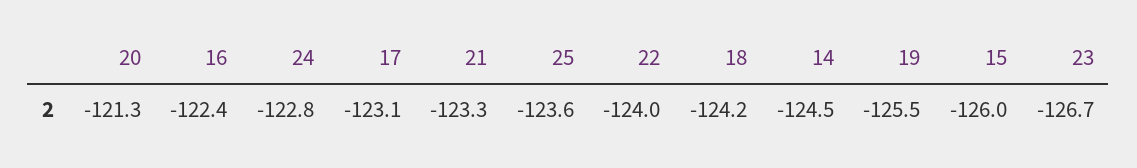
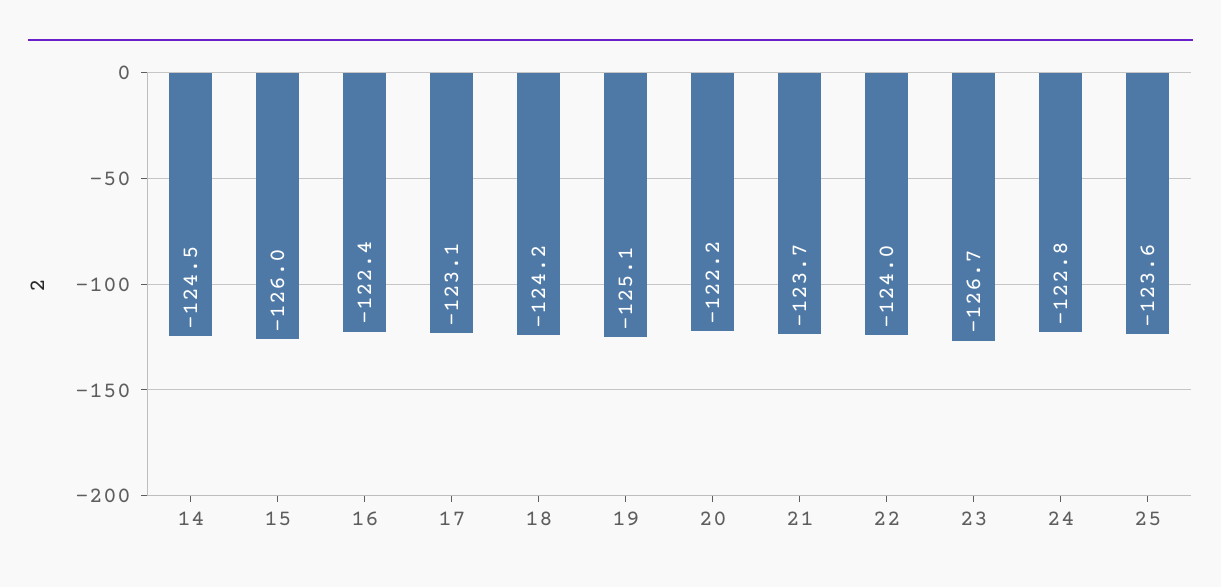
20: -121.3 -> -122.2
21: -123.3 -> -123.7
19: -125.5 -> -125.1

